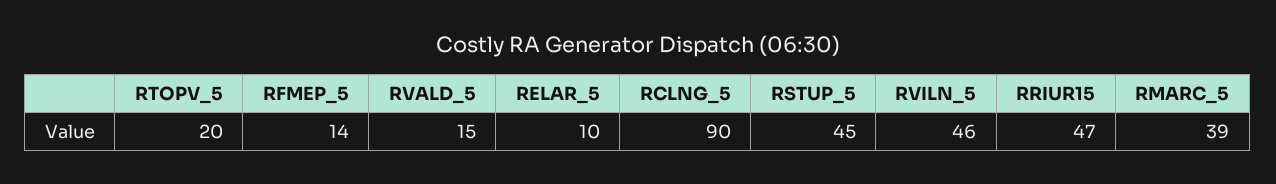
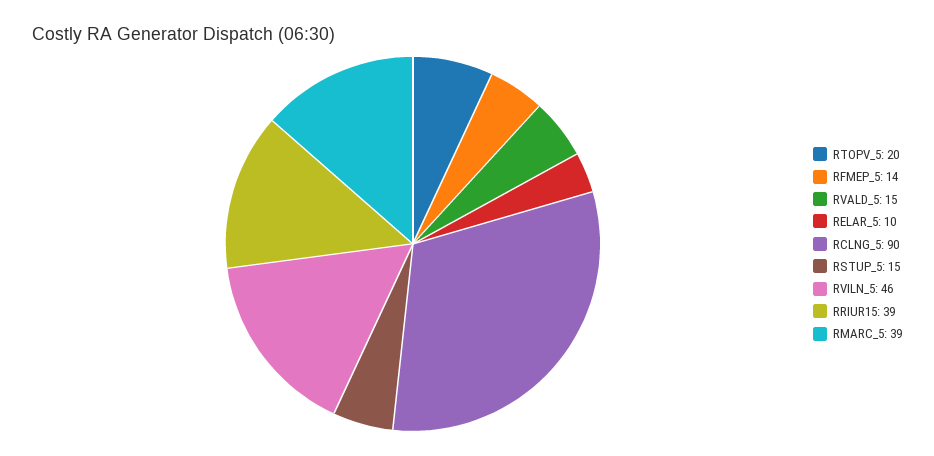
RSTUP_5: 45 -> 15
RRIUR15: 47 -> 39

